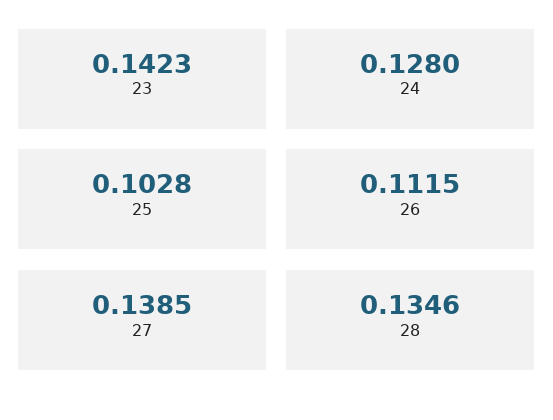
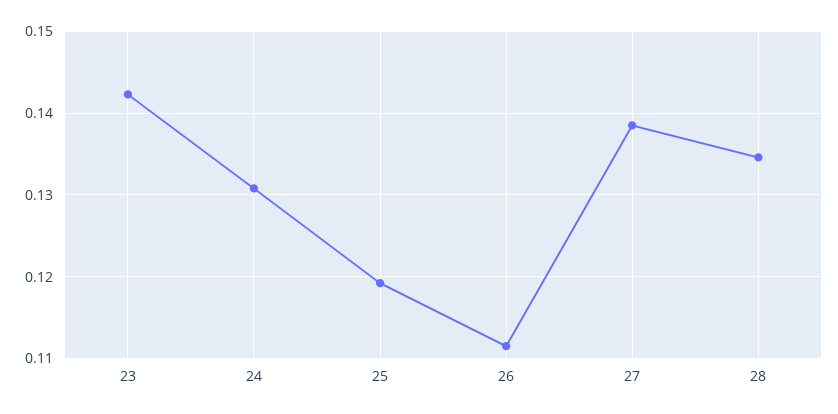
24: 0.128 -> 0.131
25: 0.1028 -> 0.119

